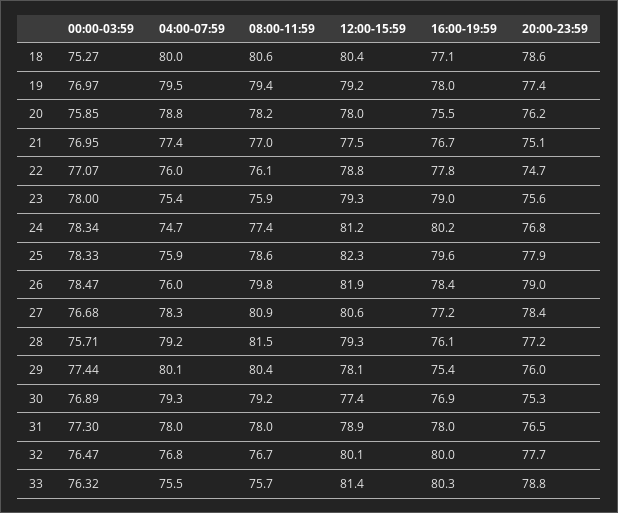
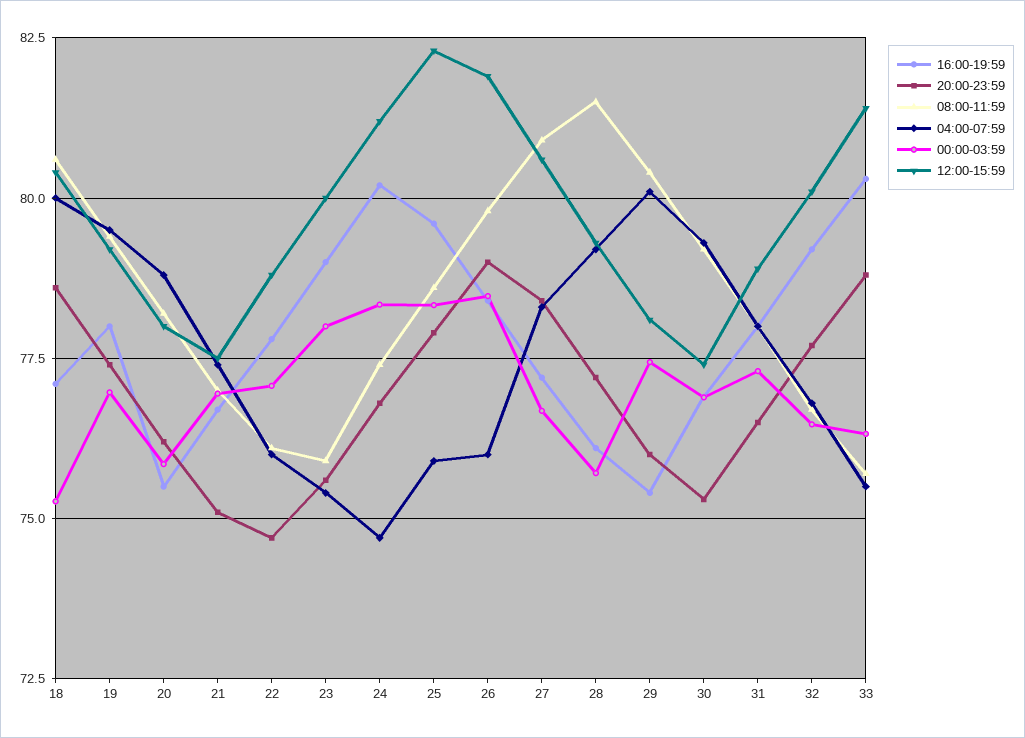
12:00-15:59, 23: 79.3 -> 80
16:00-19:59, 32: 80 -> 79.25

